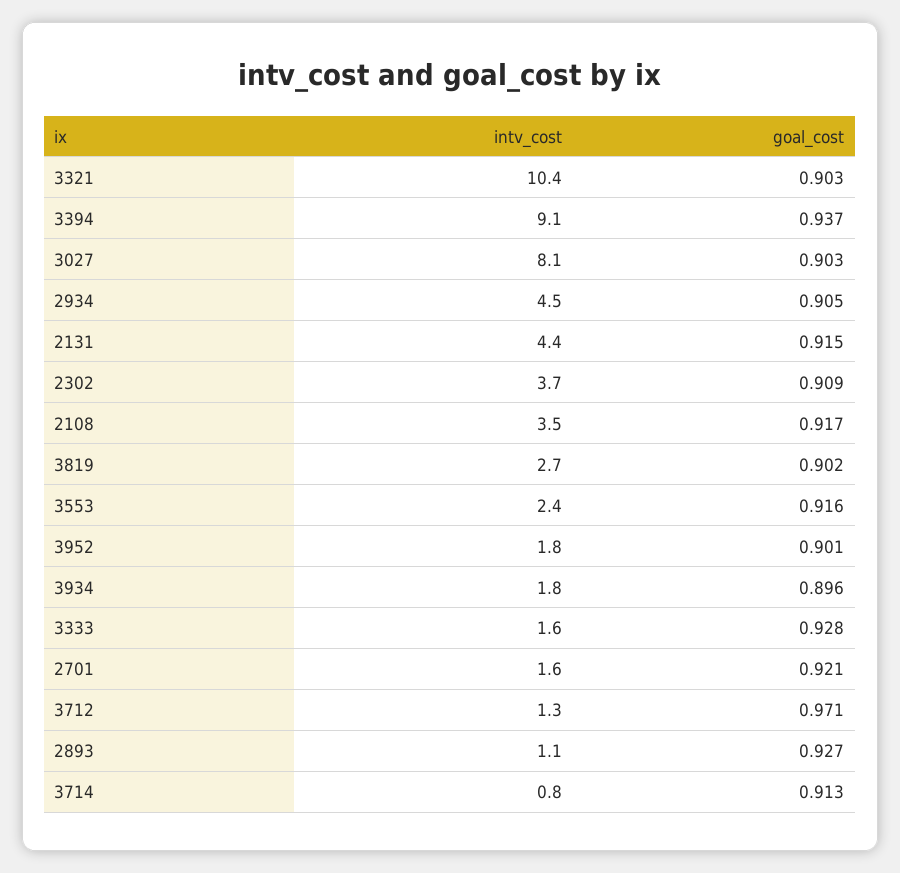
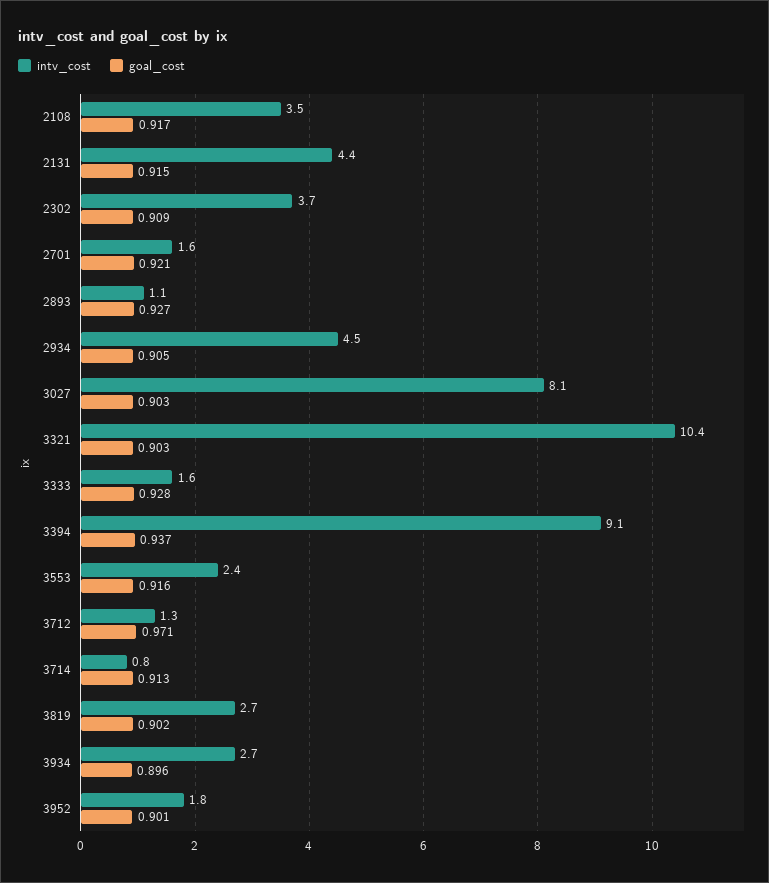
intv_cost, 3934: 1.8 -> 2.7

